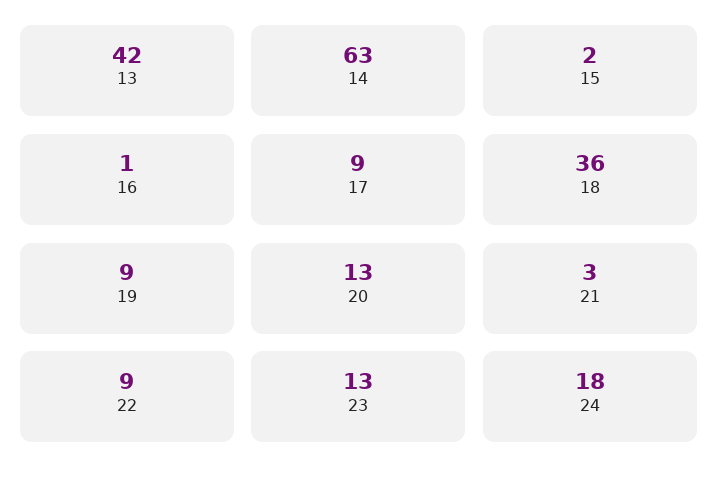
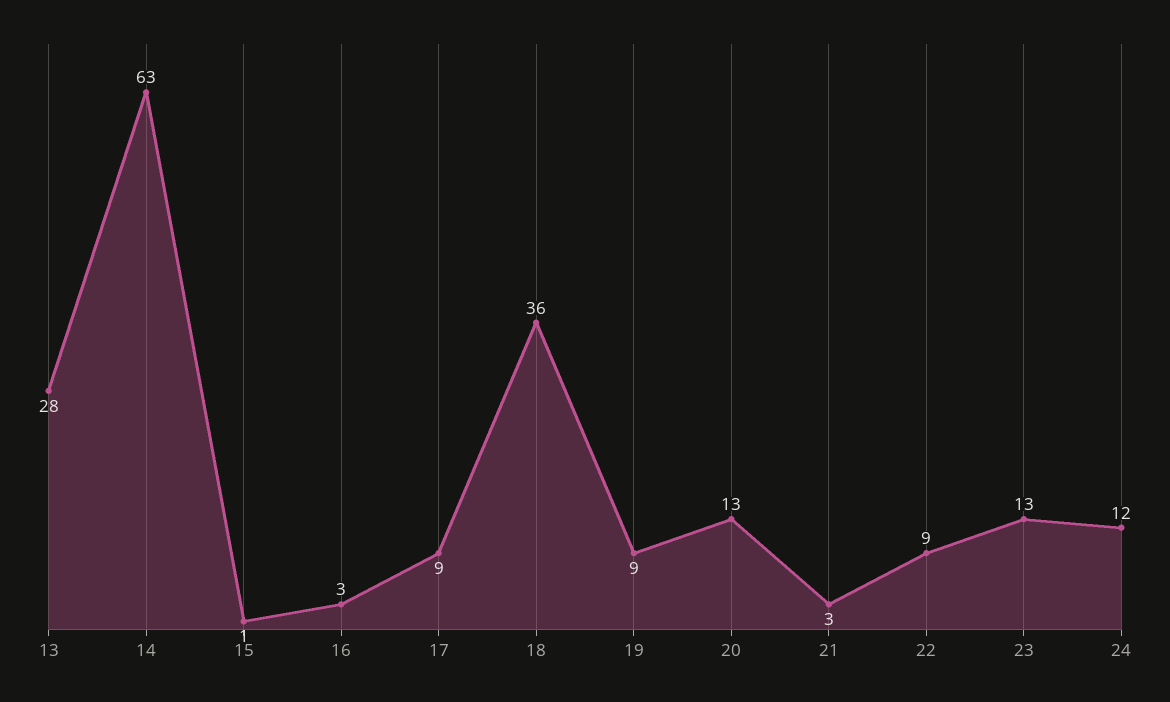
13: 42 -> 28
15: 2 -> 1
16: 1 -> 3
24: 18 -> 12

